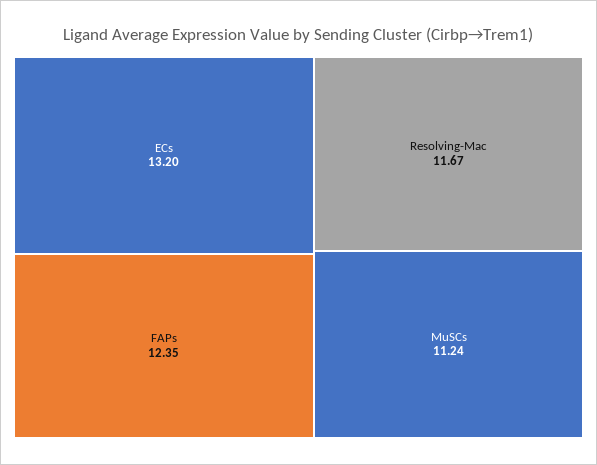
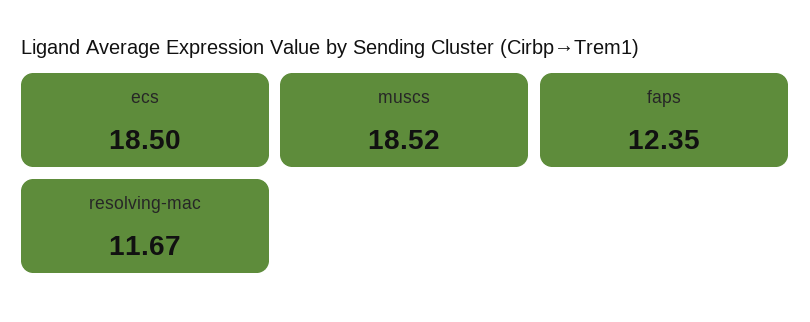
ECs: 13.2 -> 18.5
MuSCs: 11.24 -> 18.52

